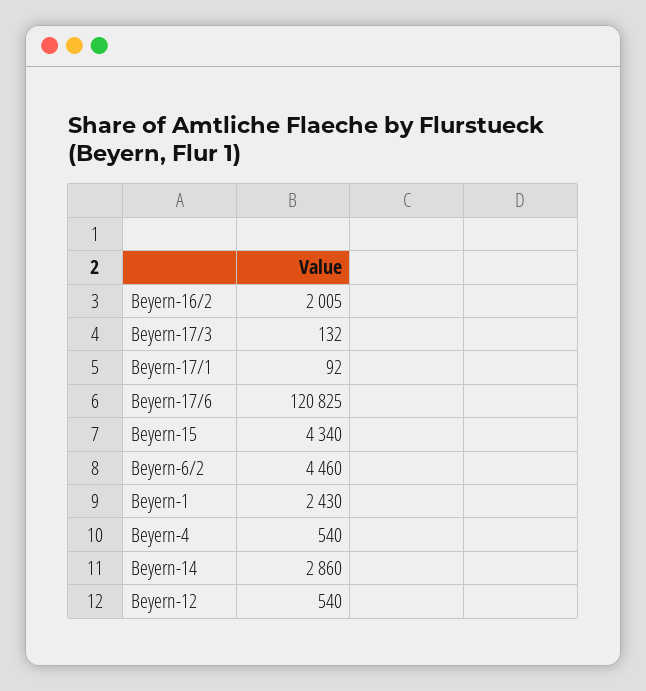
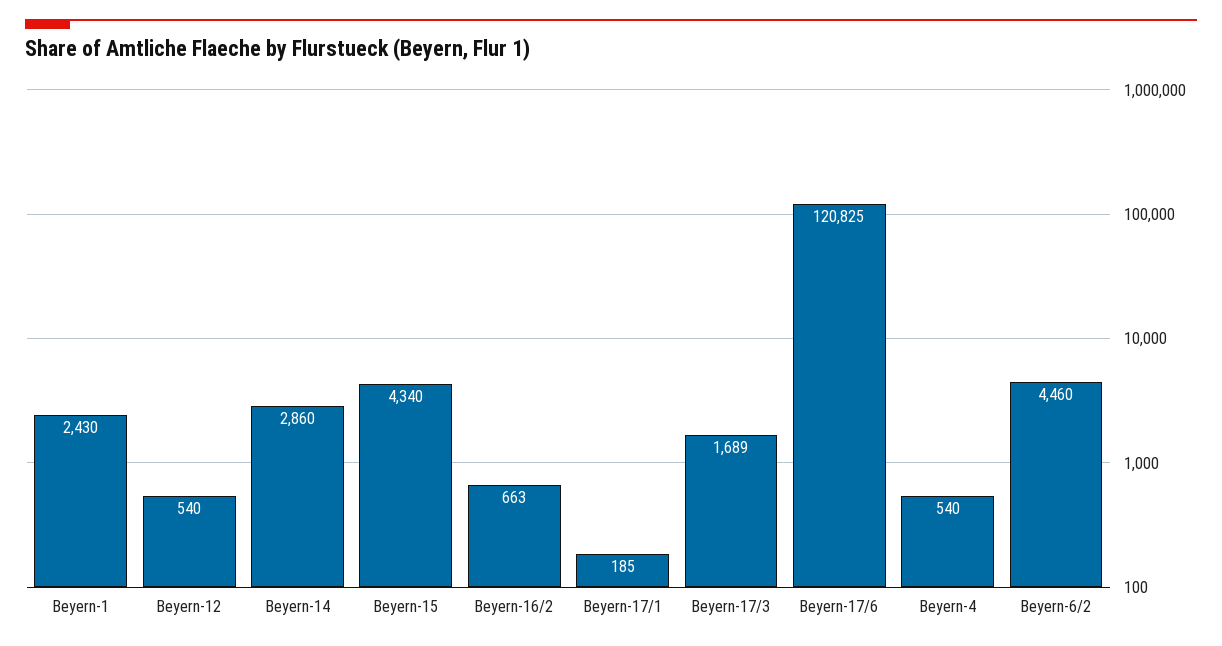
Beyern-16/2: 2005 -> 663
Beyern-17/3: 132 -> 1689
Beyern-17/1: 92 -> 185

